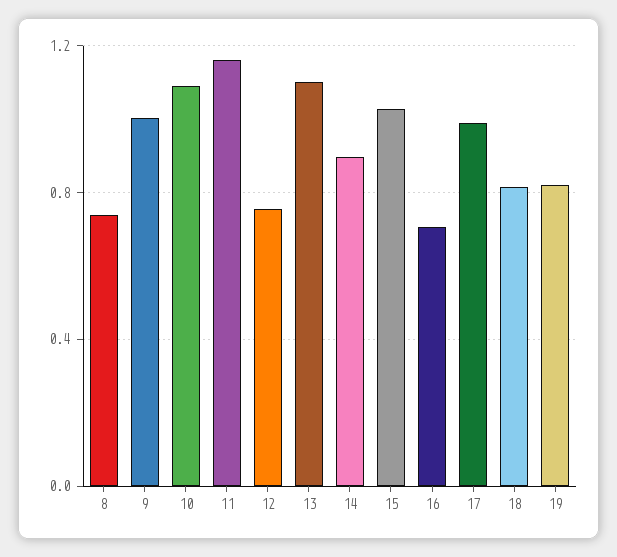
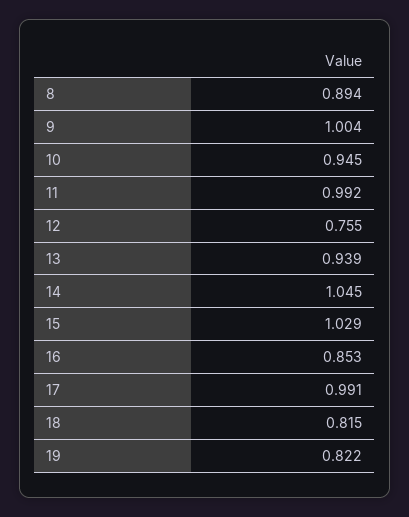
8: 0.75 -> 0.894
10: 1.1 -> 0.945
11: 1.15 -> 0.992
13: 1.1 -> 0.939
14: 0.9 -> 1.045
16: 0.7 -> 0.853

